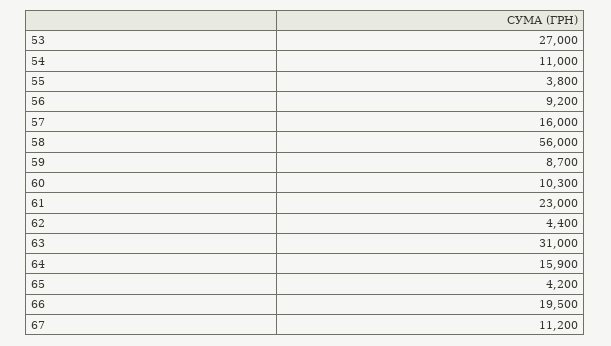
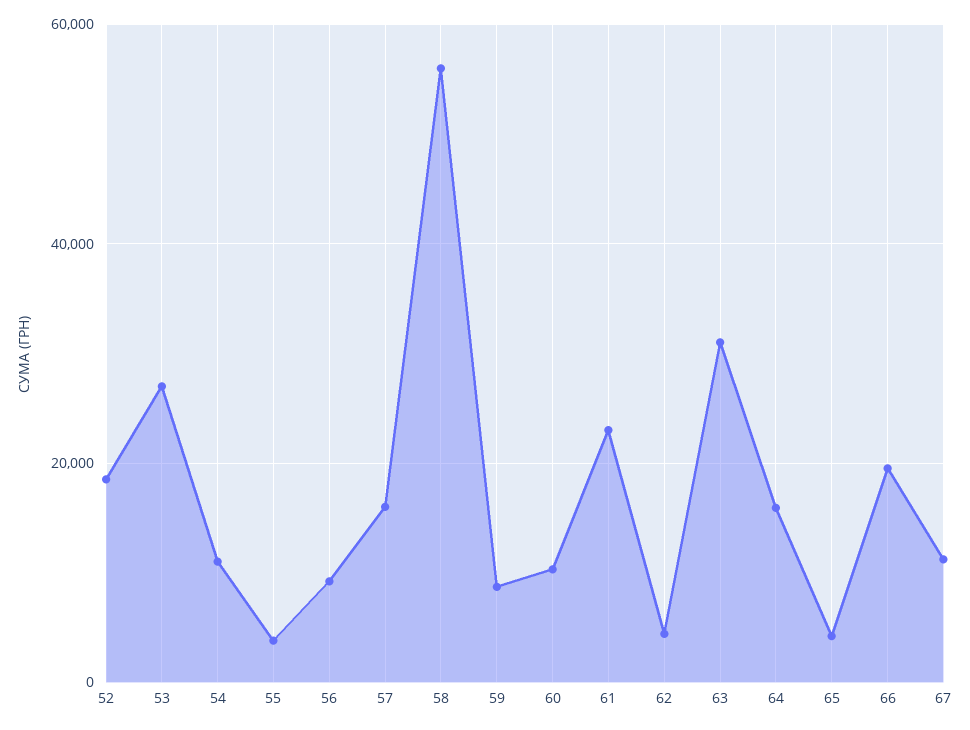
52: none -> 18000

